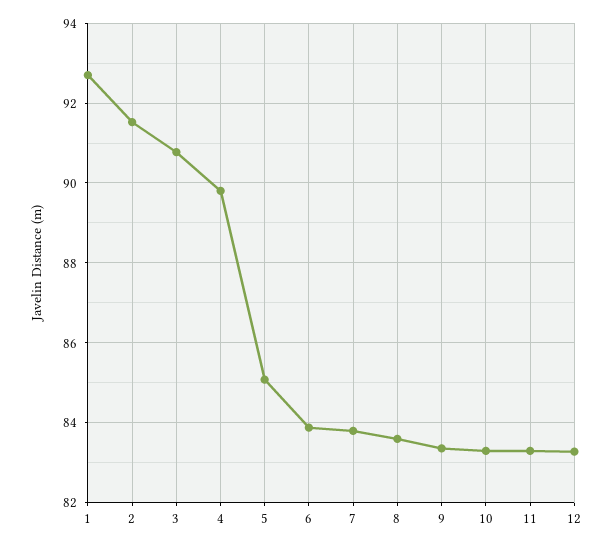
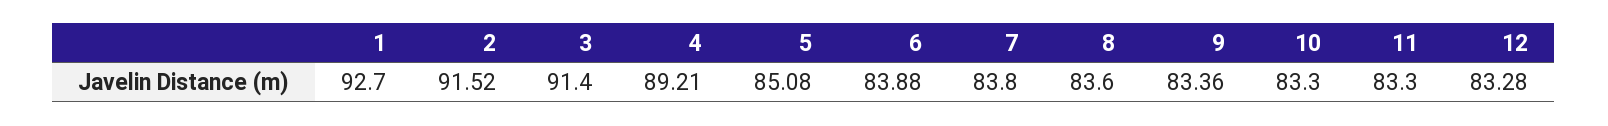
3: 90.8 -> 91.4
4: 89.8 -> 89.21

